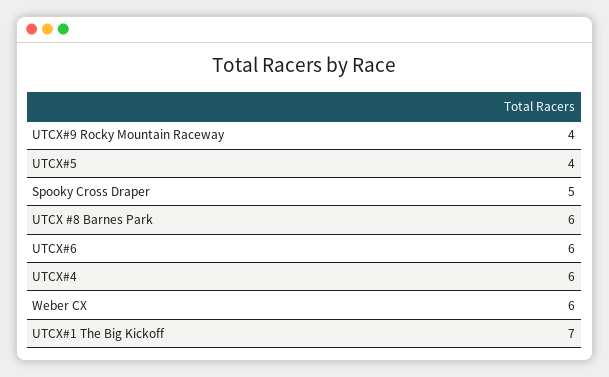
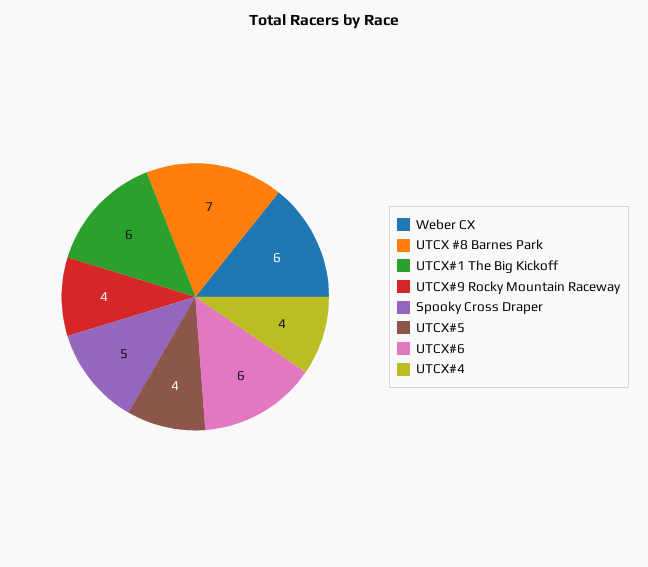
UTCX #8 Barnes Park: 6 -> 7
UTCX#4: 6 -> 4
UTCX#1 The Big Kickoff: 7 -> 6

